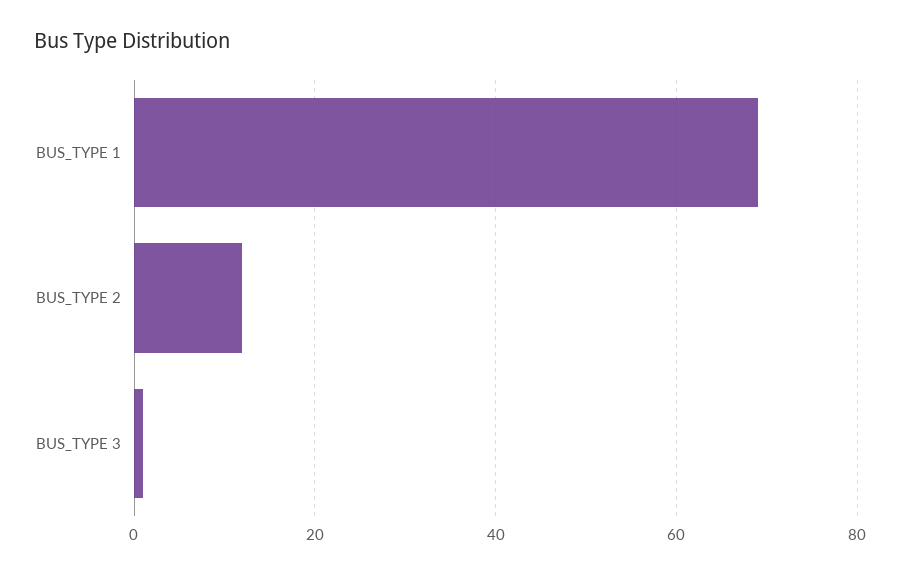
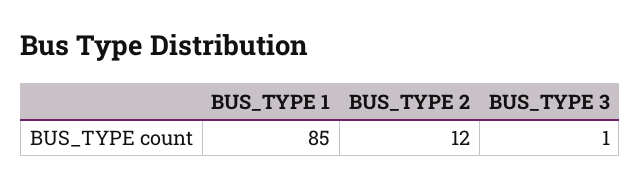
BUS_TYPE 1: 70 -> 85

